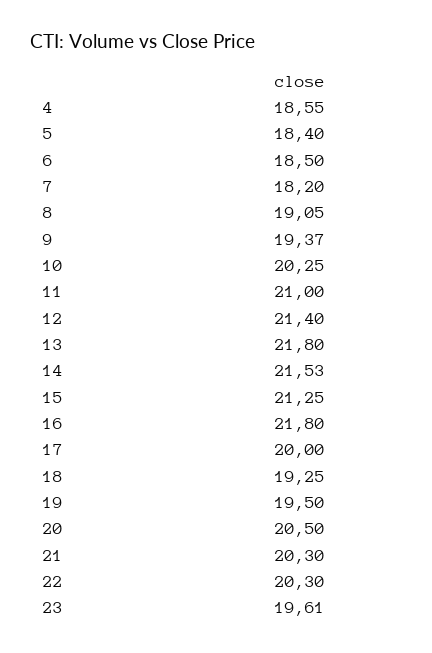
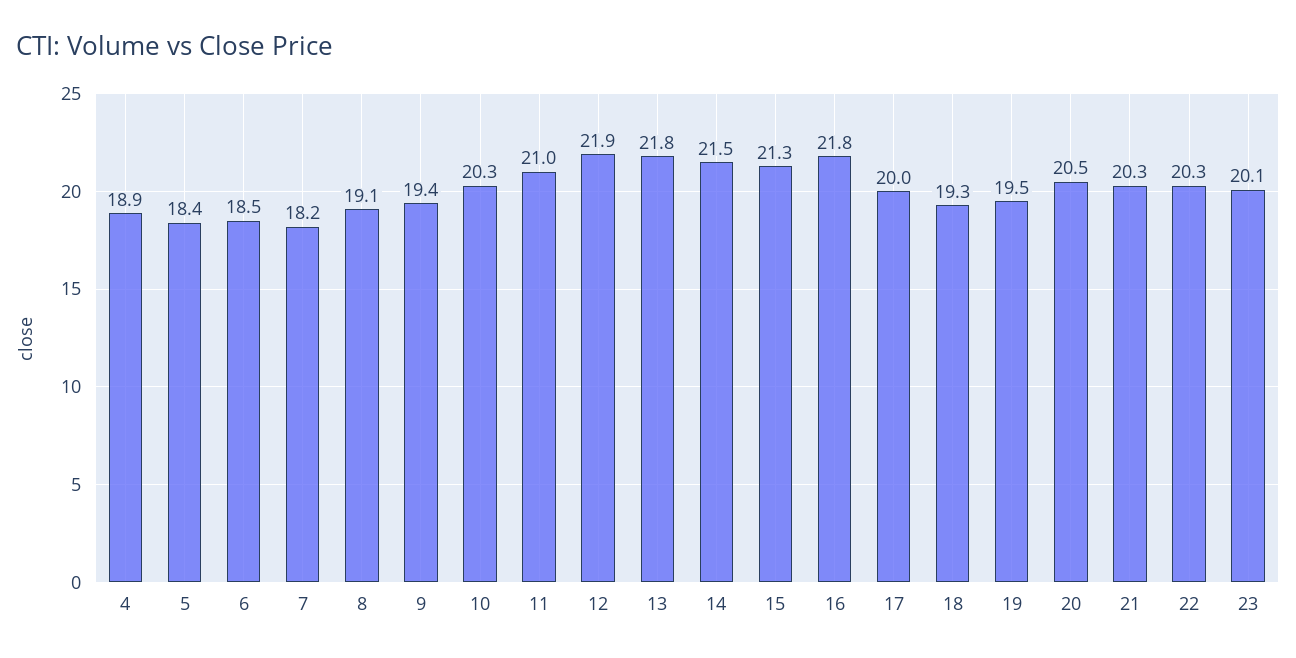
4: 18.55 -> 18.9
12: 21.4 -> 21.9
23: 19.61 -> 20.1

